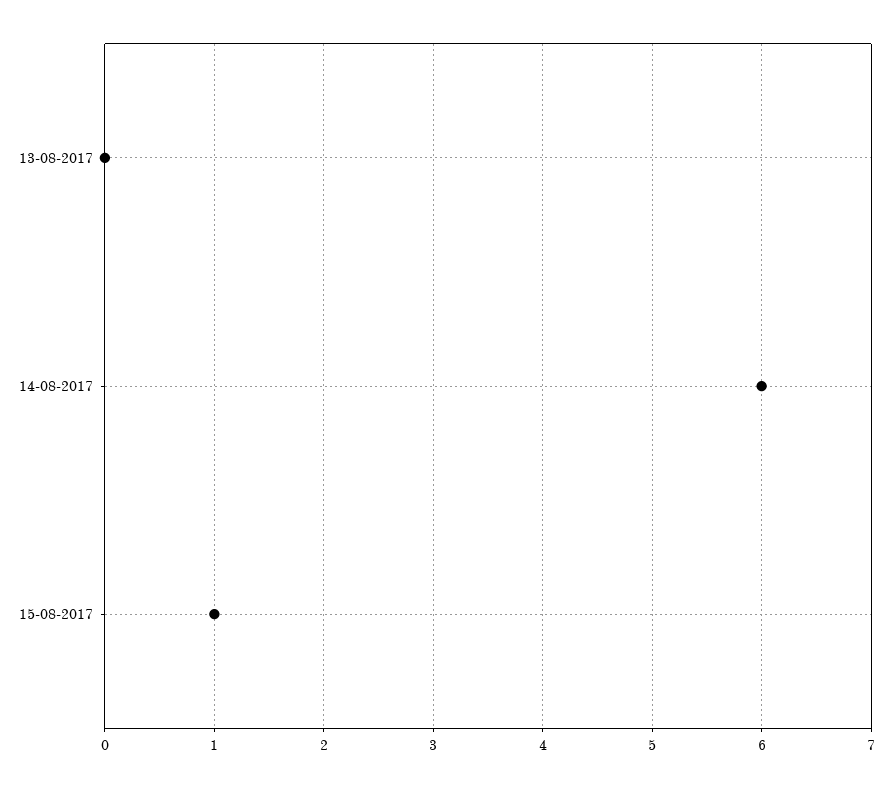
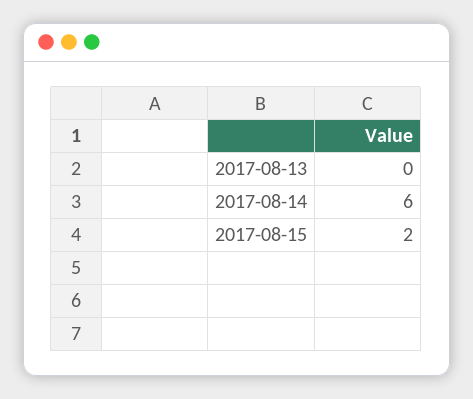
15-08-2017: 1 -> 2

